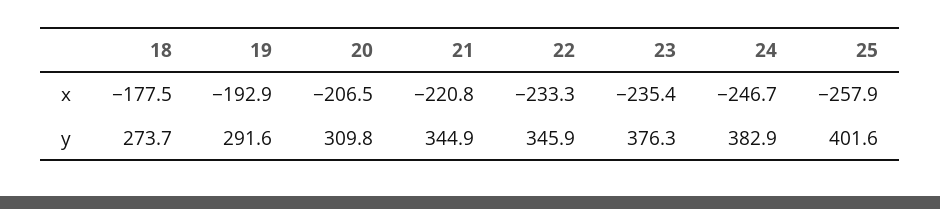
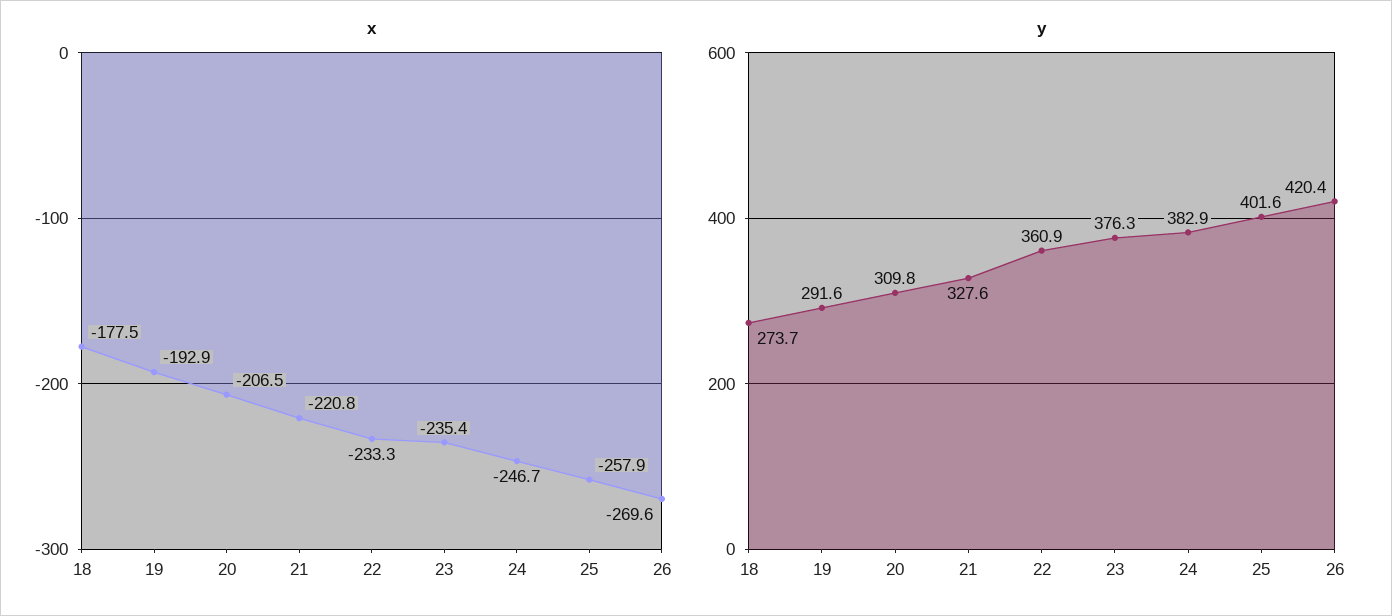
y, 21: 344.9 -> 327.6
y, 22: 345.9 -> 360.9
x, 26: none -> -269.6
y, 26: none -> 420.4

